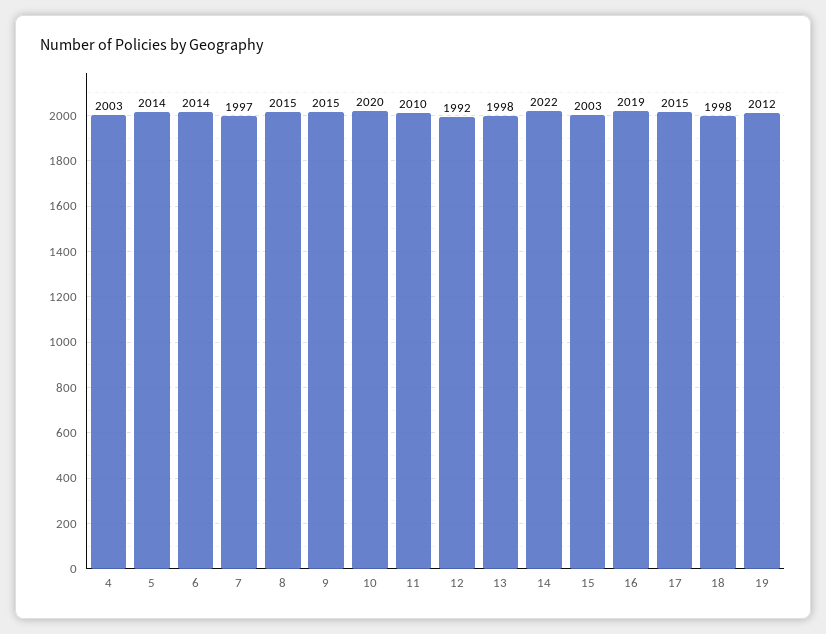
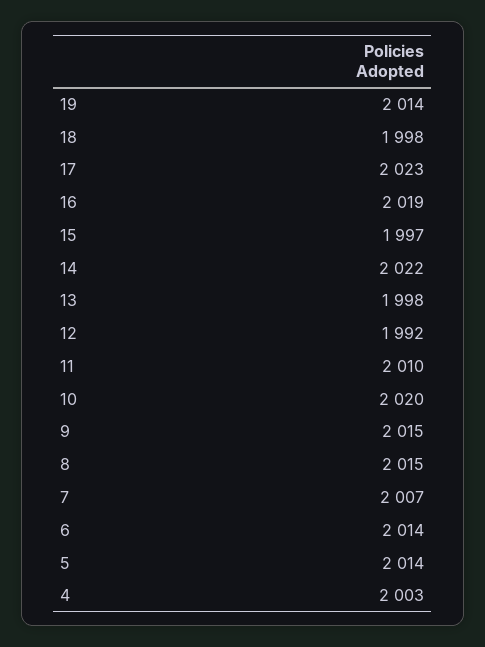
7: 1997 -> 2007
15: 2003 -> 1997
17: 2015 -> 2023
19: 2012 -> 2014

